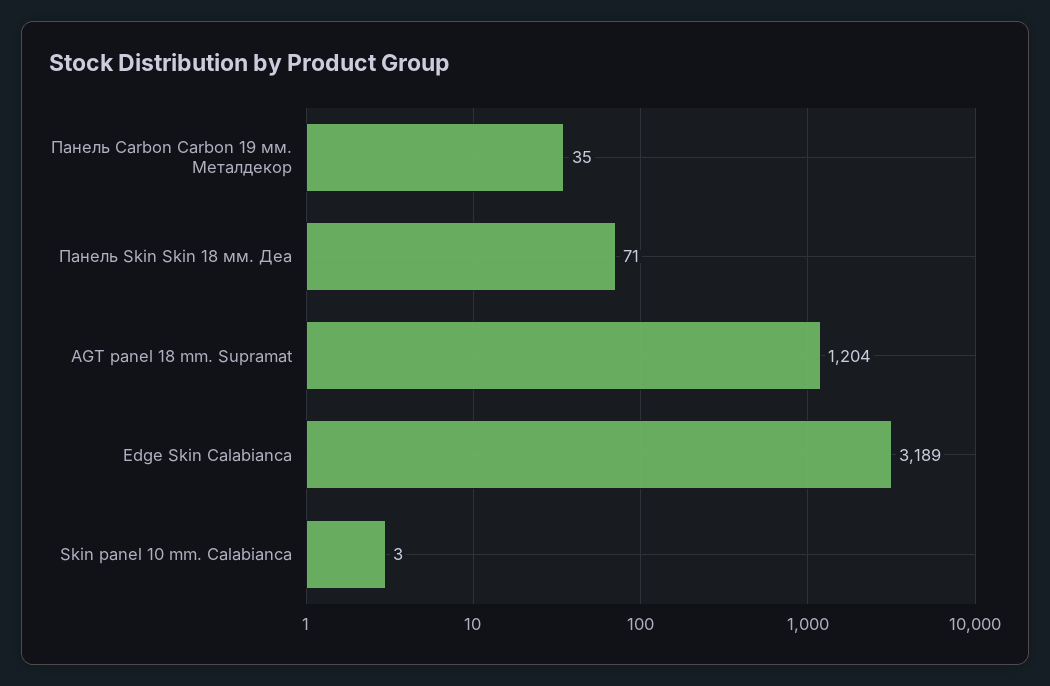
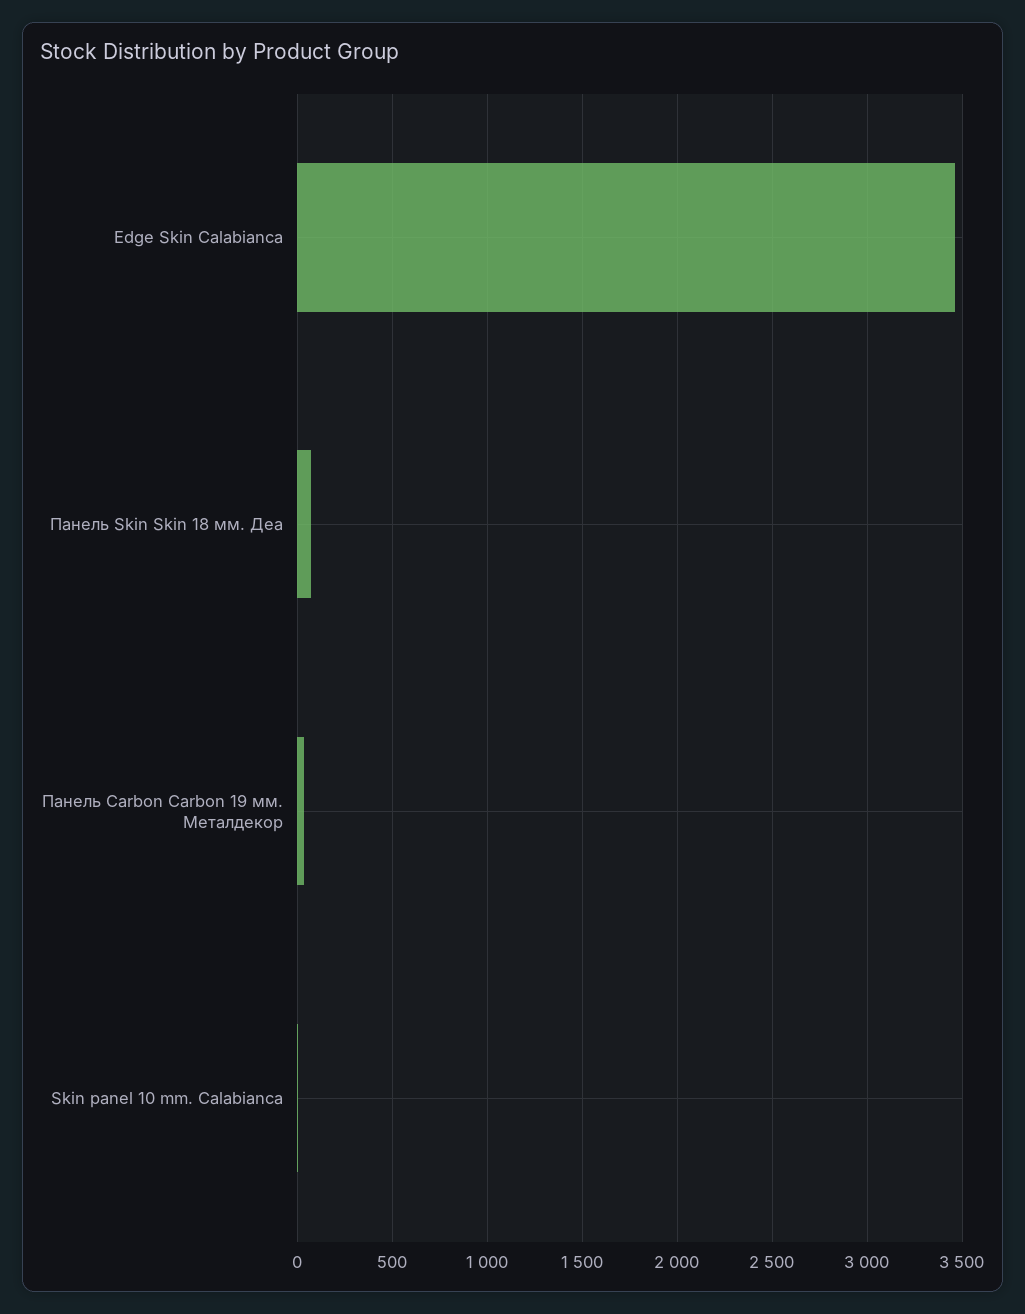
AGT panel 18 mm. Supramat: 1204 -> none
Edge Skin Calabianca: 3189 -> 3450

